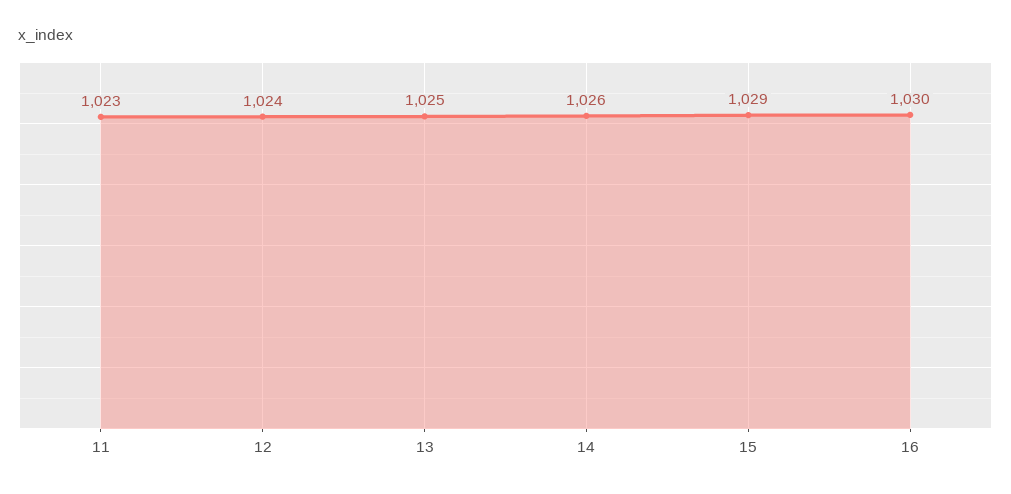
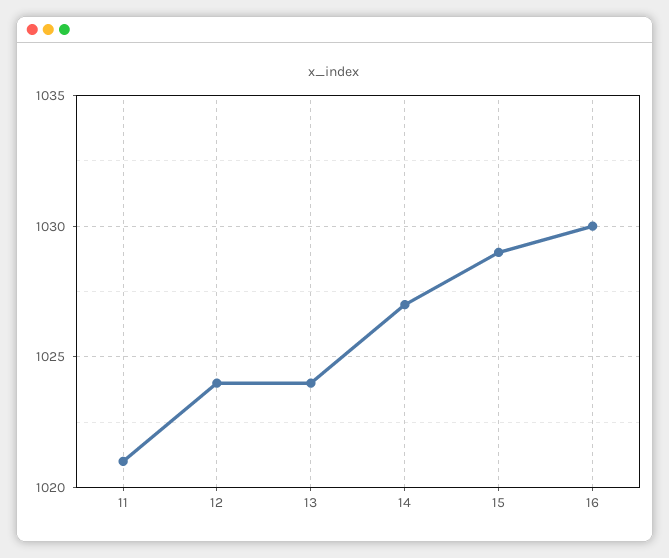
11: 1023 -> 1021
13: 1025 -> 1024
14: 1026 -> 1027

